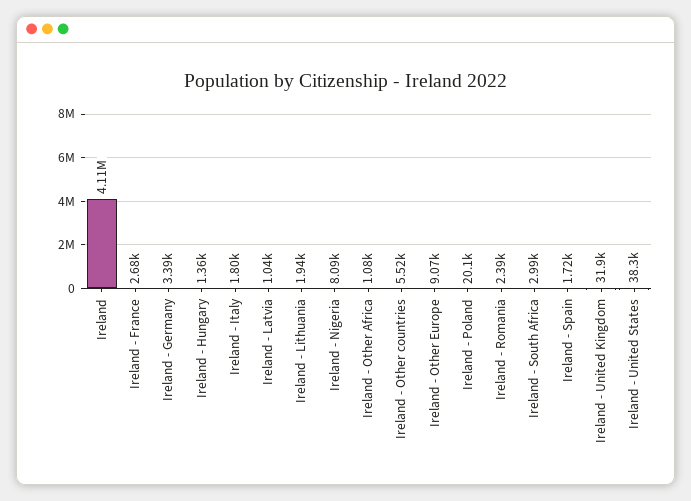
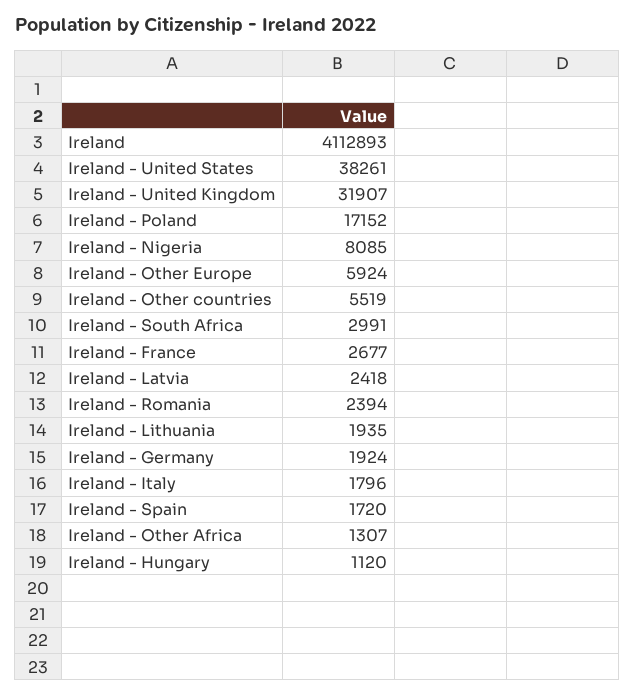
Ireland - Germany: 3390 -> 1924
Ireland - Hungary: 1360 -> 1120
Ireland - Latvia: 1040 -> 2418
Ireland - Other Africa: 1080 -> 1307
Ireland - Other Europe: 9070 -> 5924
Ireland - Poland: 20100 -> 17152

